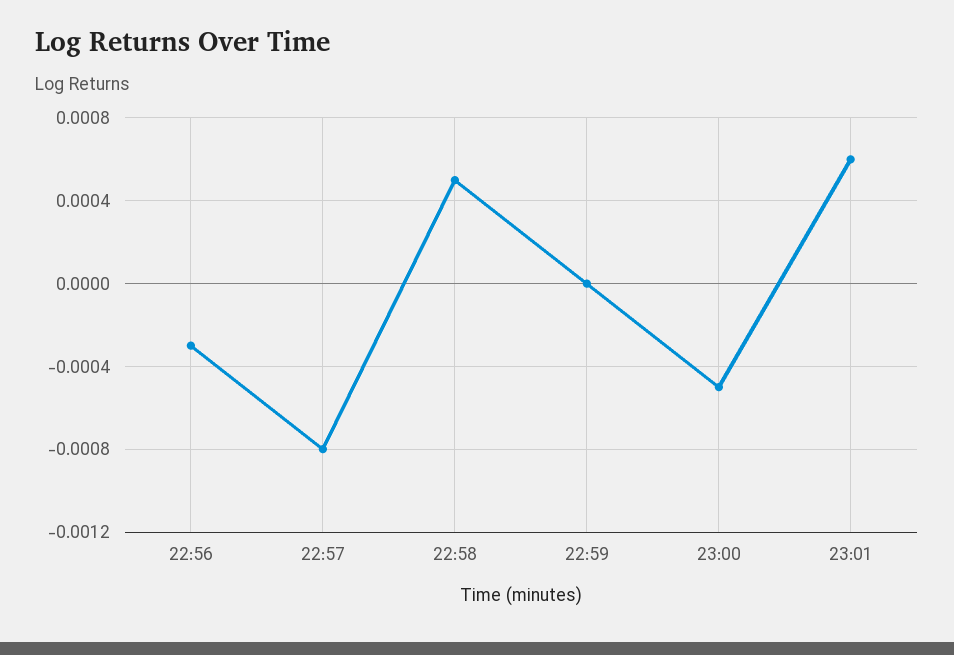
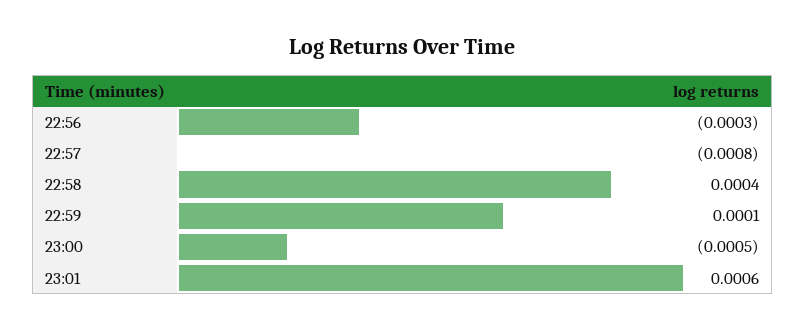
22:58: 0.0005 -> 0.0004
22:59: 0 -> 0.0001

